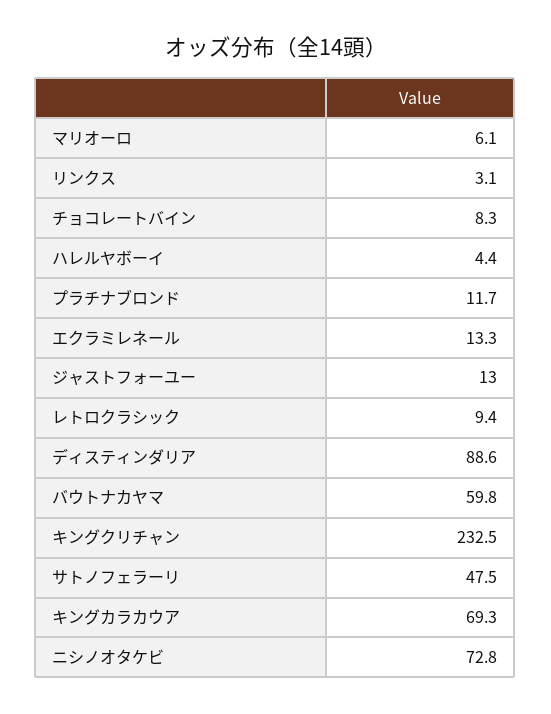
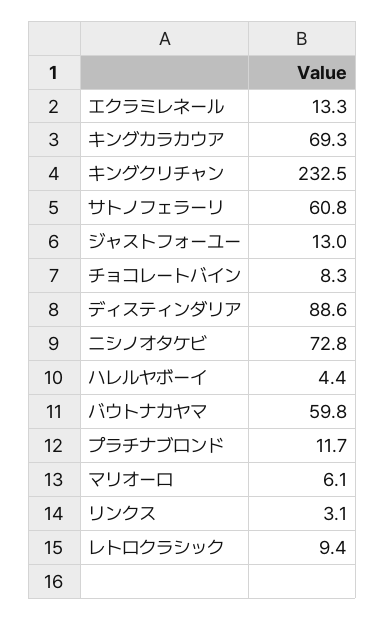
サトノフェラーリ: 47.5 -> 60.8

